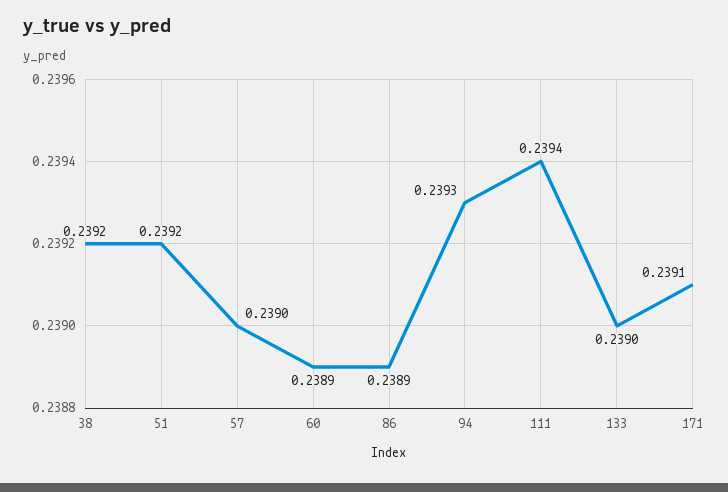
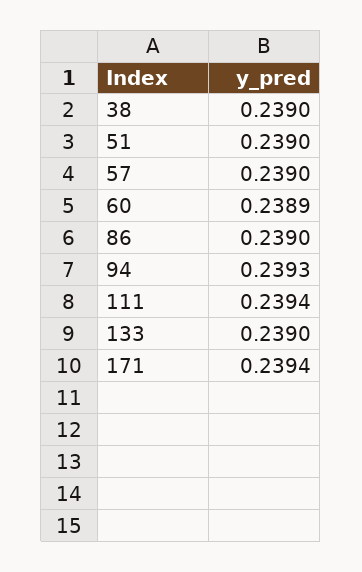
38: 0.2392 -> 0.239
51: 0.2392 -> 0.239
86: 0.2389 -> 0.239
171: 0.2391 -> 0.2394

